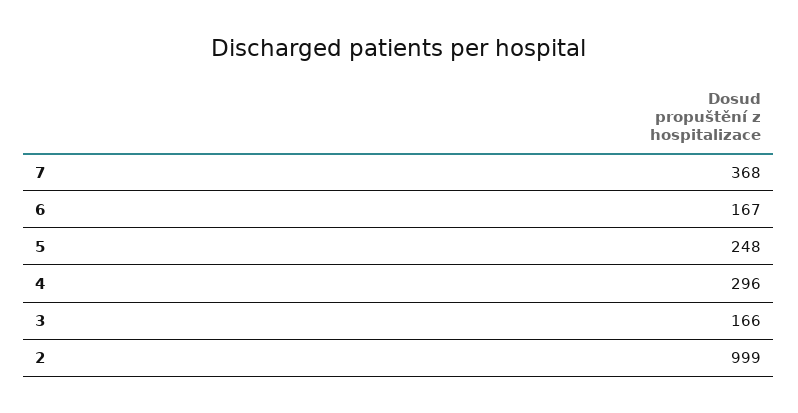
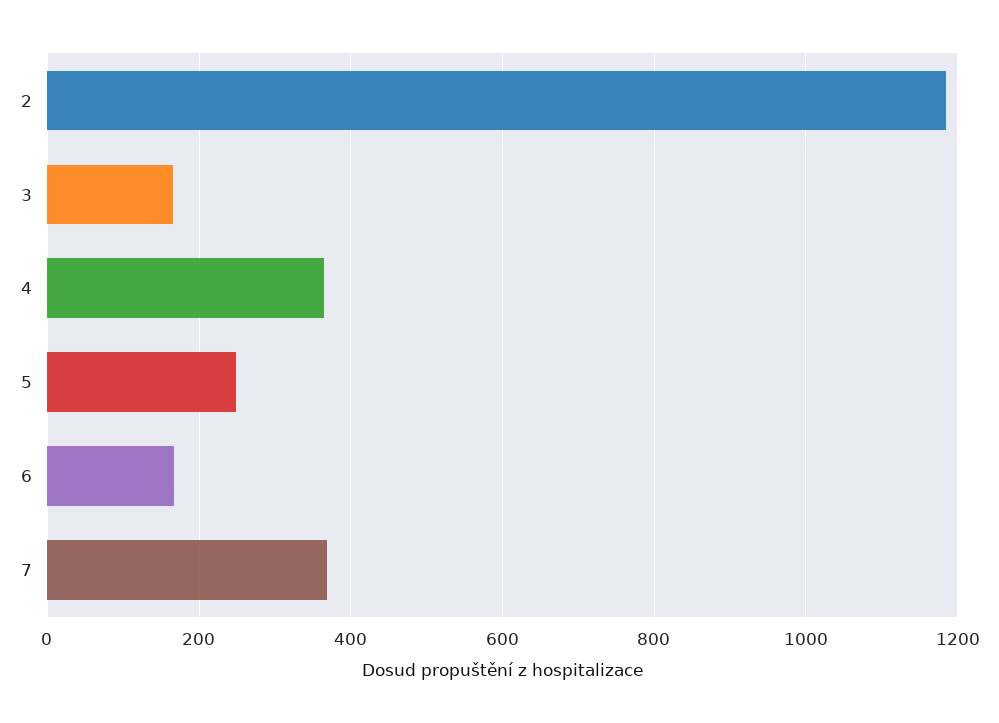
4: 296 -> 360
2: 999 -> 1180

